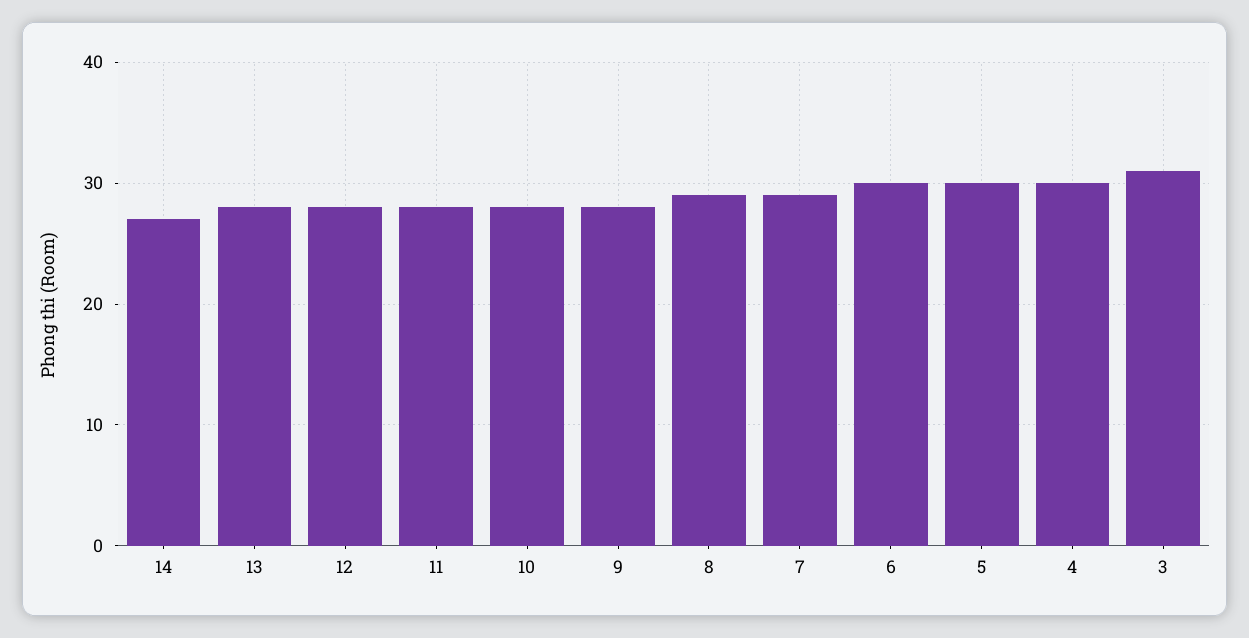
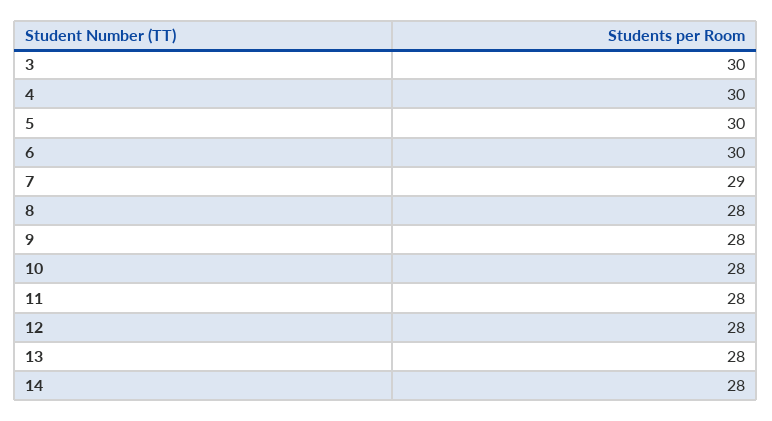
14: 27 -> 28
8: 29 -> 28
3: 31 -> 30

